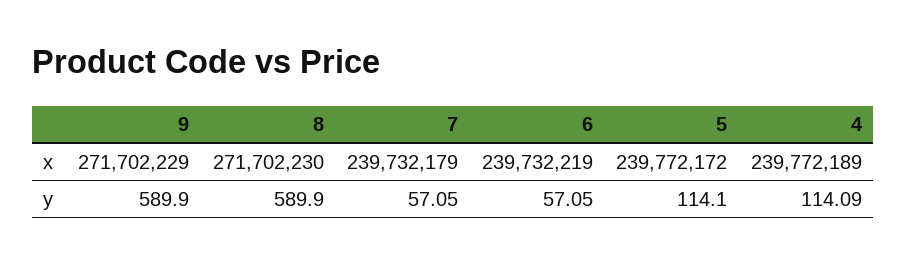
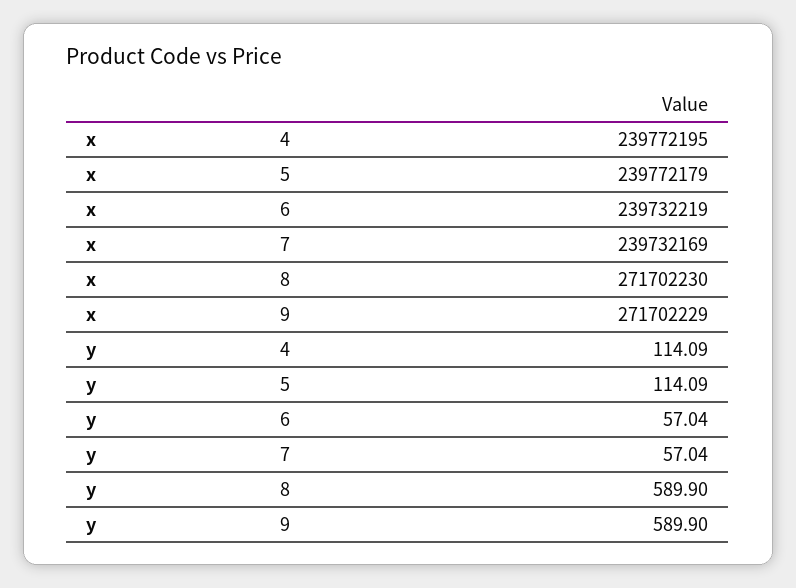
7, x: 239732179 -> 239732169
5, x: 239772172 -> 239772179
4, x: 239772189 -> 239772195
7, y: 57.05 -> 57.04
6, y: 57.05 -> 57.04
5, y: 114.1 -> 114.09

